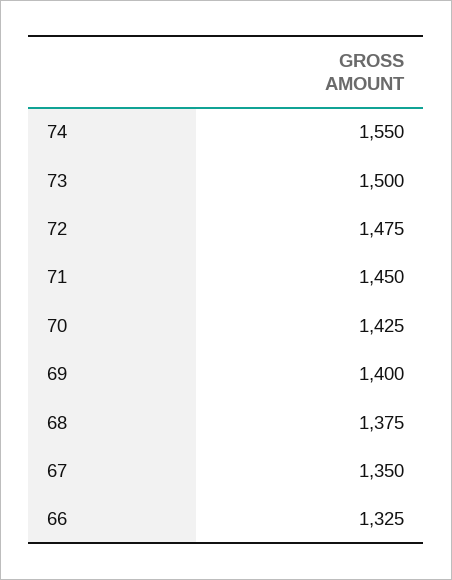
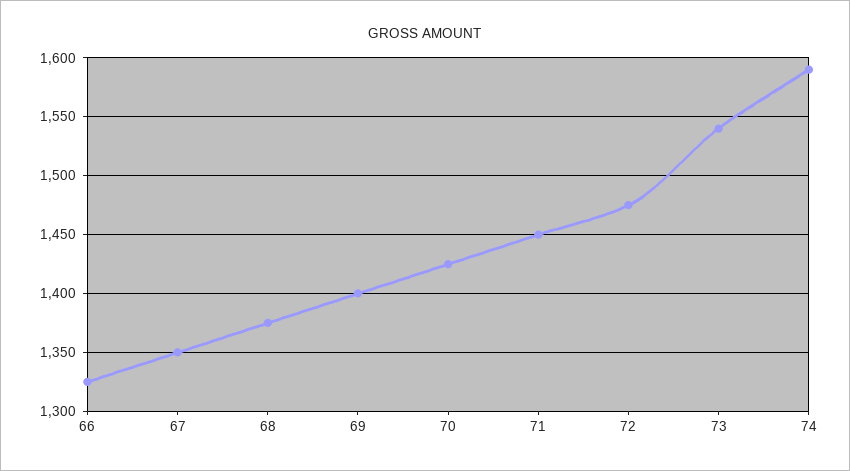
74: 1550 -> 1590
73: 1500 -> 1540

